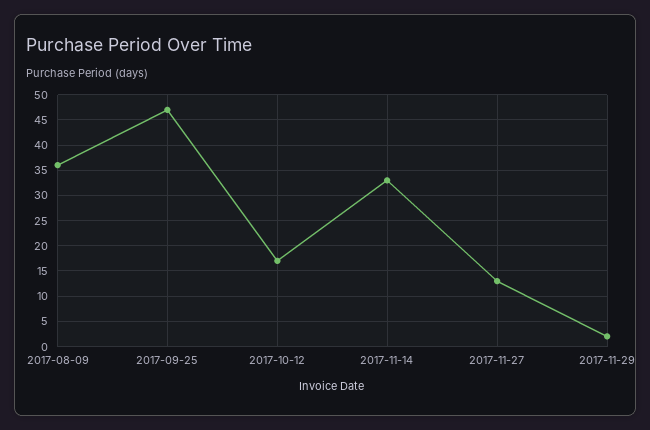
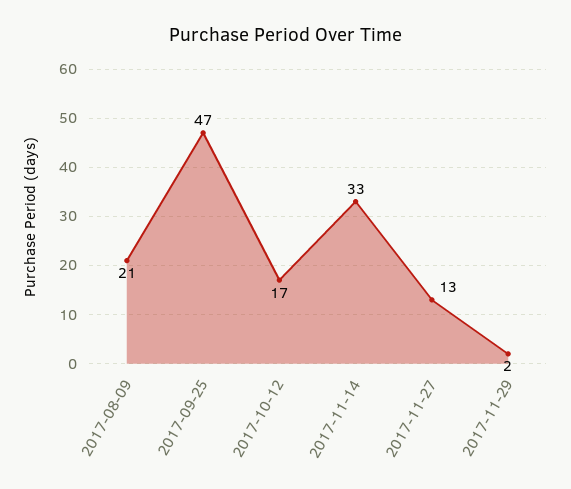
2017-08-09: 35 -> 21

